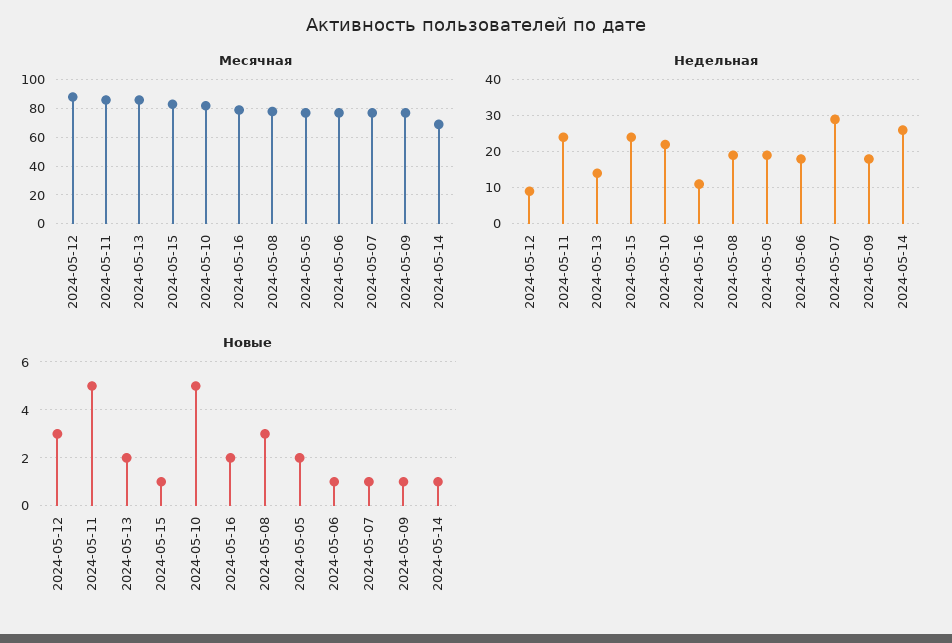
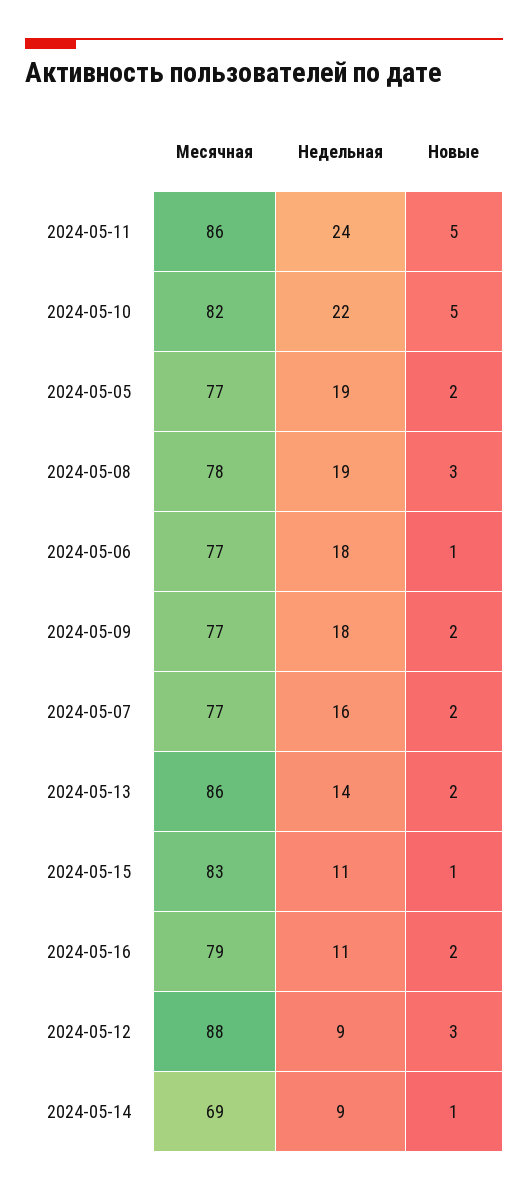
Недельная, 2024-05-15: 25 -> 11
Недельная, 2024-05-07: 30 -> 16
Недельная, 2024-05-14: 25 -> 9
Новые, 2024-05-07: 1 -> 2
Новые, 2024-05-09: 1 -> 2

